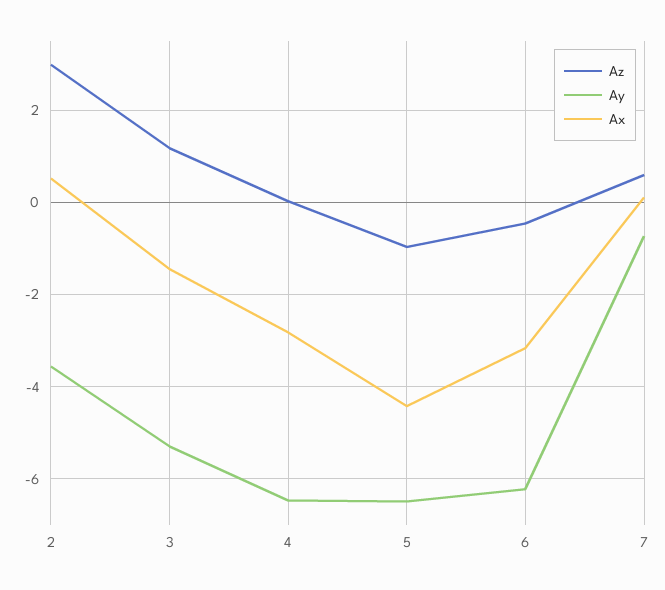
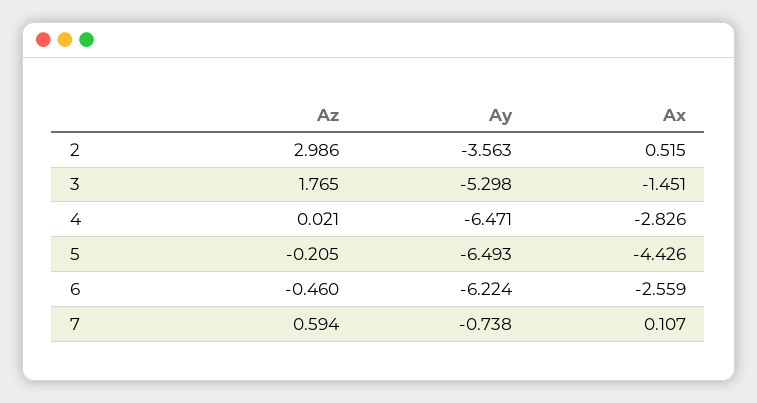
Az, 3: 1.2 -> 1.765
Az, 5: -1 -> -0.205
Ax, 6: -3.2 -> -2.559

